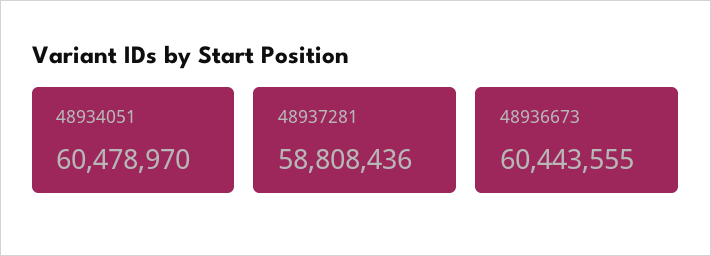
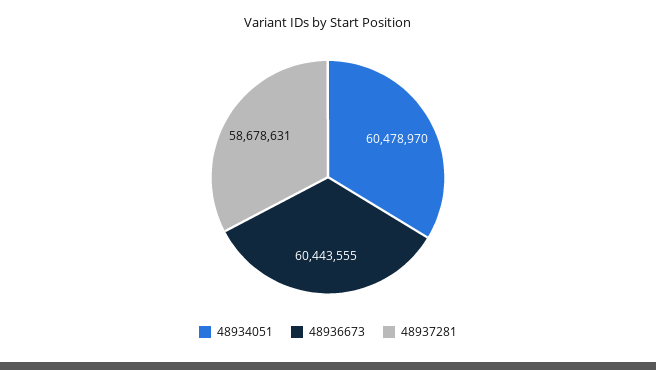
48937281: 58808436 -> 58678631

